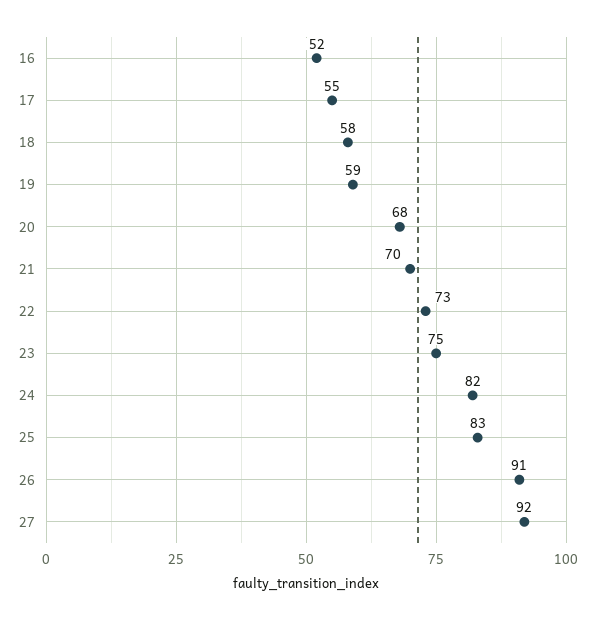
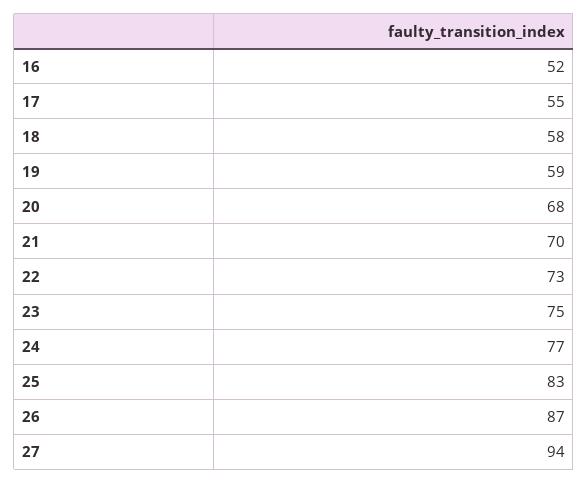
24: 82 -> 77
26: 91 -> 87
27: 92 -> 94

